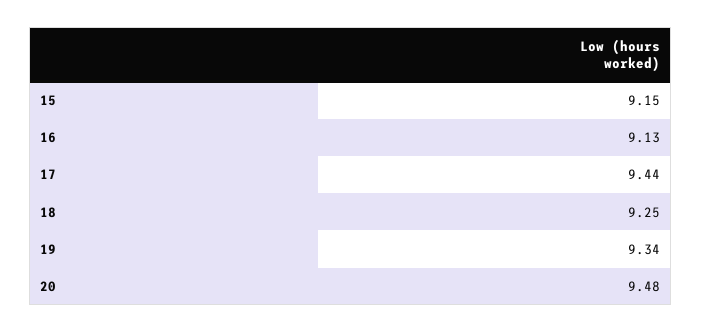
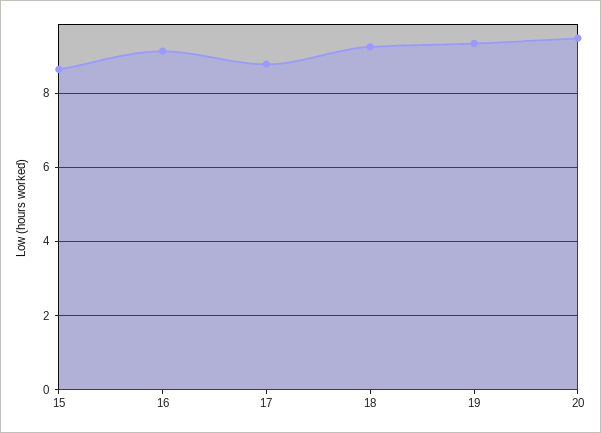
15: 9.15 -> 8.6
17: 9.44 -> 8.8

